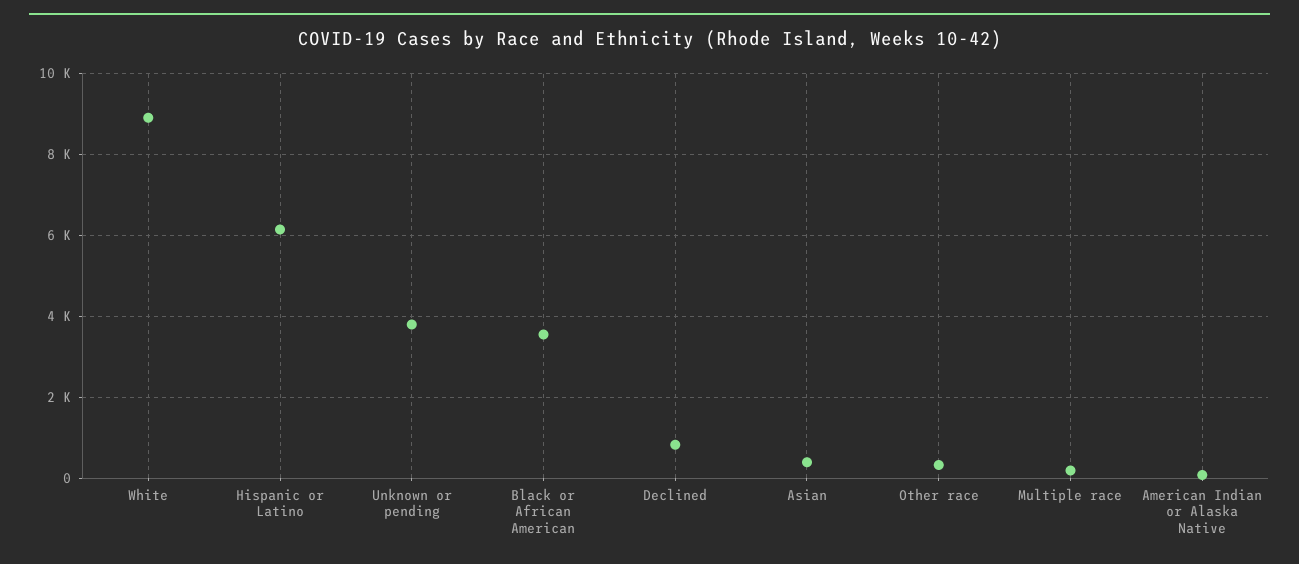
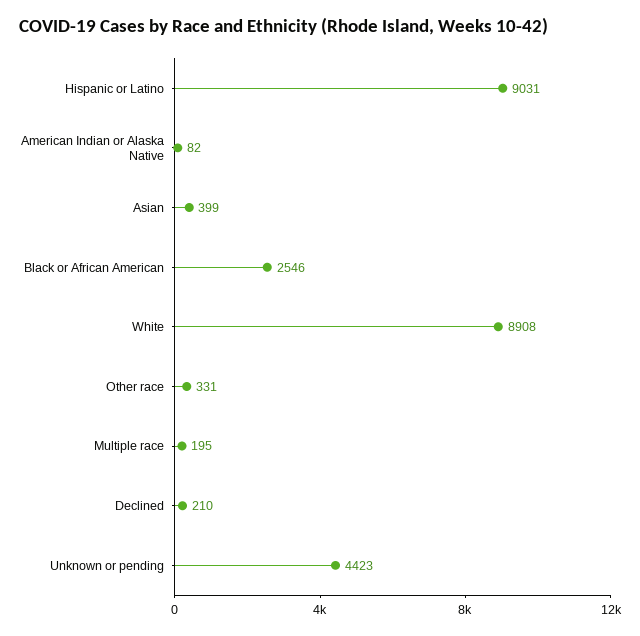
Hispanic or Latino: 6200 -> 9031
Unknown or pending: 3800 -> 4423
Black or African American: 3600 -> 2546
Declined: 800 -> 210

